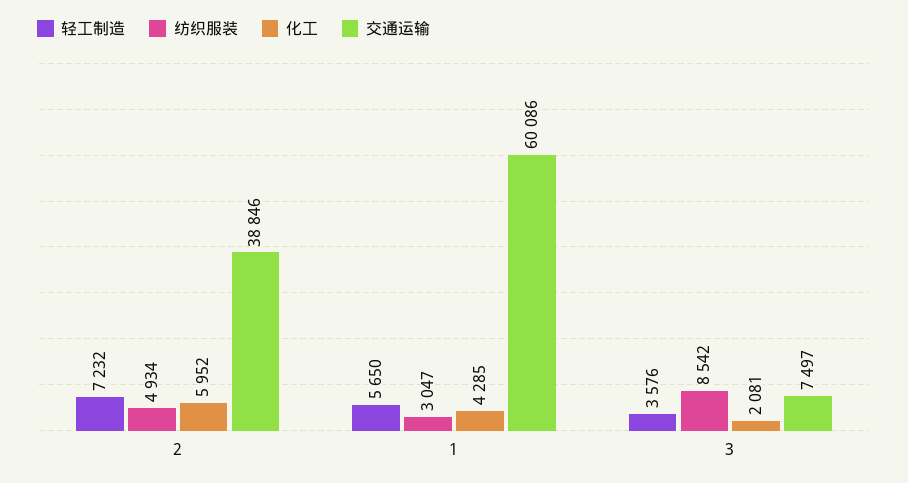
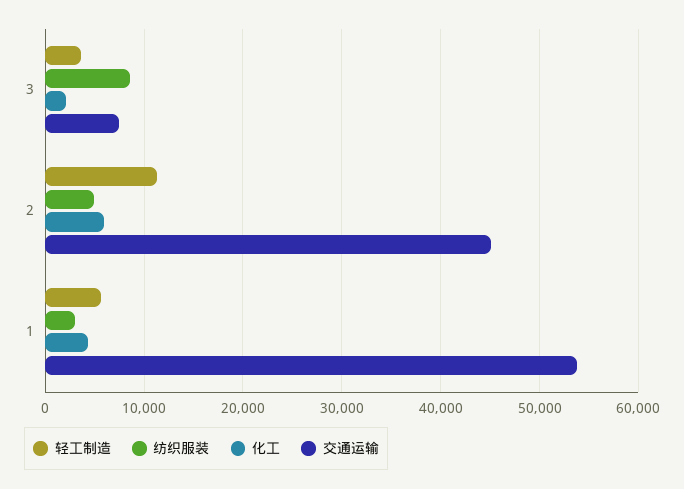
轻工制造, 2: 7232 -> 11000
交通运输, 2: 38846 -> 45000
交通运输, 1: 60086 -> 54000

